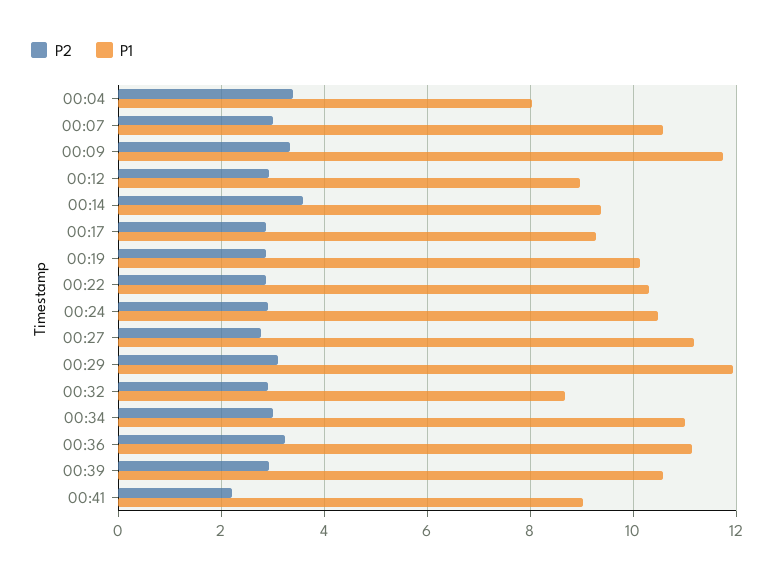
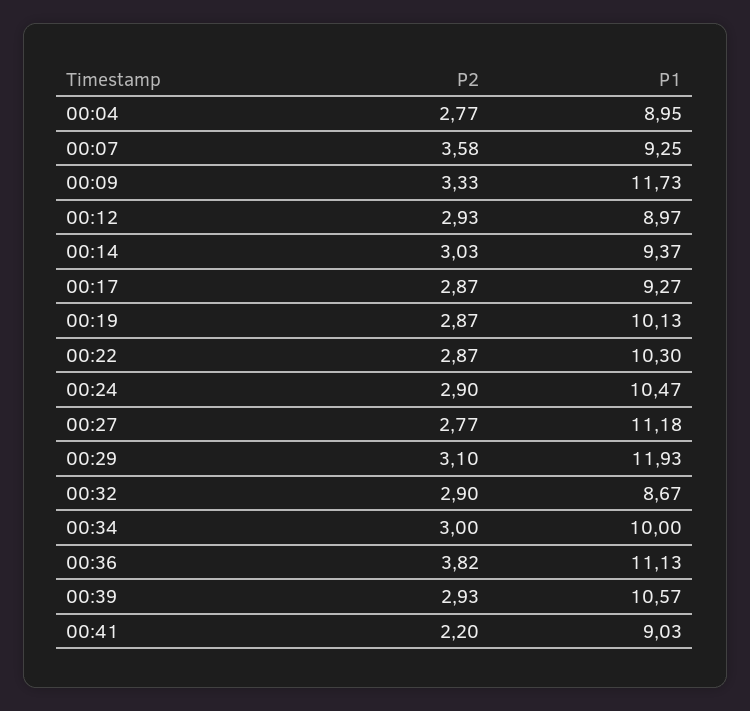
P2, 00:04: 3.4 -> 2.77
P1, 00:04: 8 -> 8.95
P2, 00:07: 3 -> 3.58
P1, 00:07: 10.6 -> 9.25
P2, 00:14: 3.6 -> 3.03
P1, 00:34: 11 -> 10
P2, 00:36: 3.2 -> 3.82

